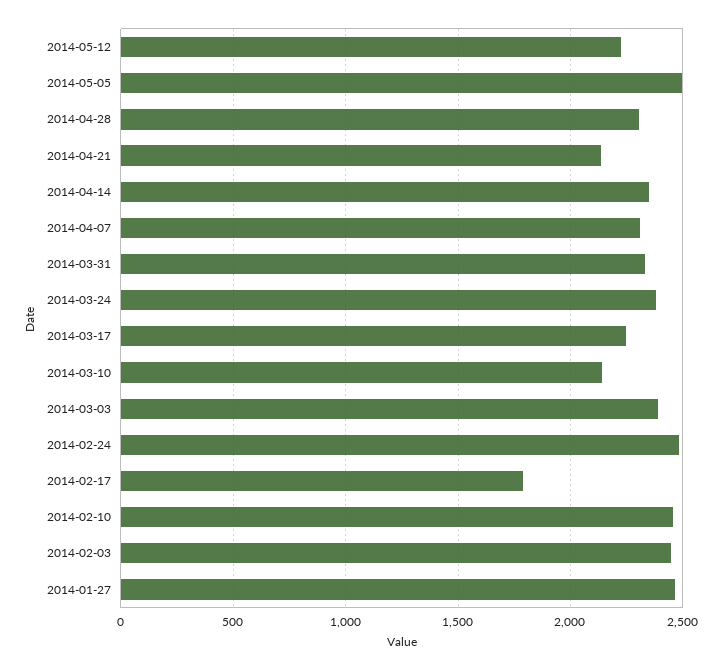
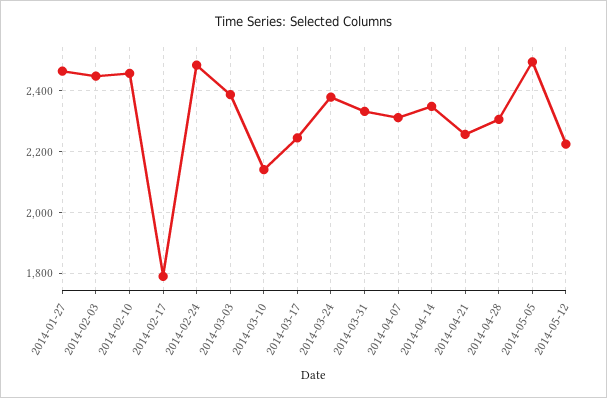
2014-04-21: 2150 -> 2260

